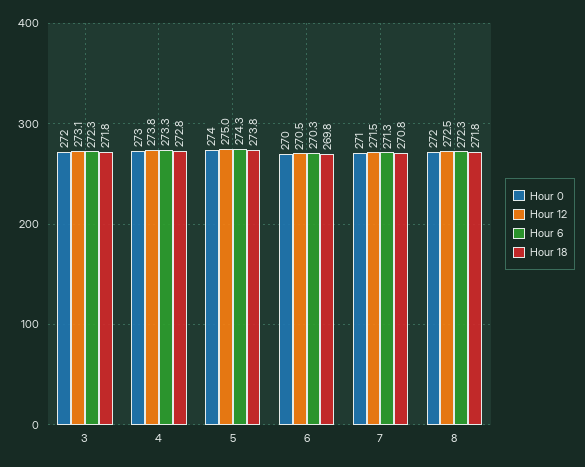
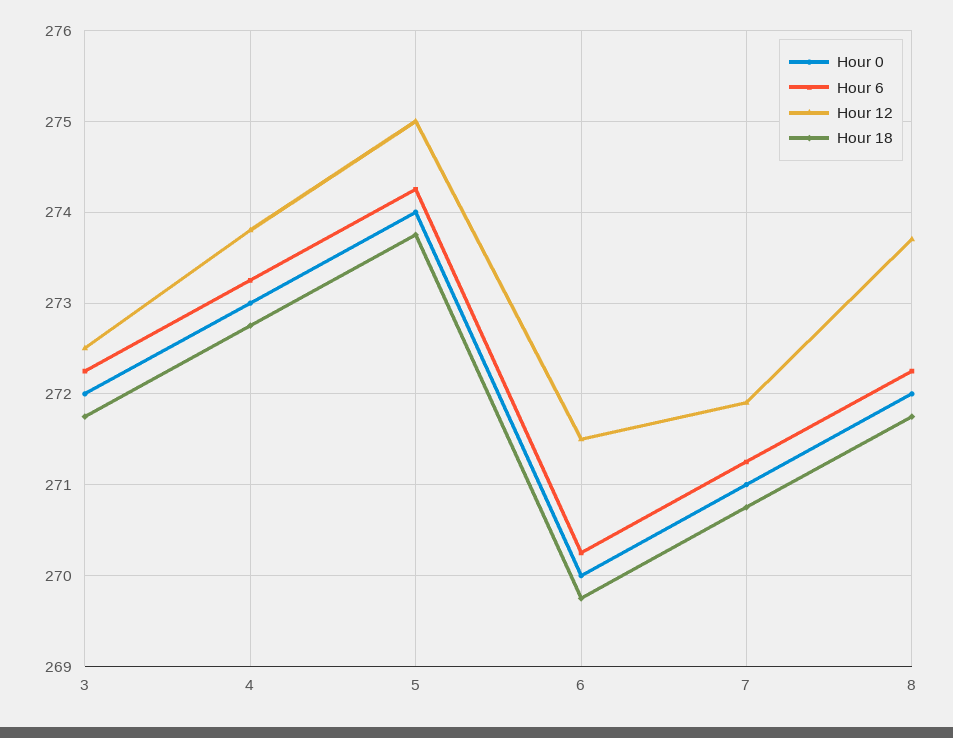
Hour 12, 3: 273.1 -> 272.5
Hour 12, 6: 270.5 -> 271.5
Hour 12, 7: 271.5 -> 271.9
Hour 12, 8: 272.5 -> 273.7

